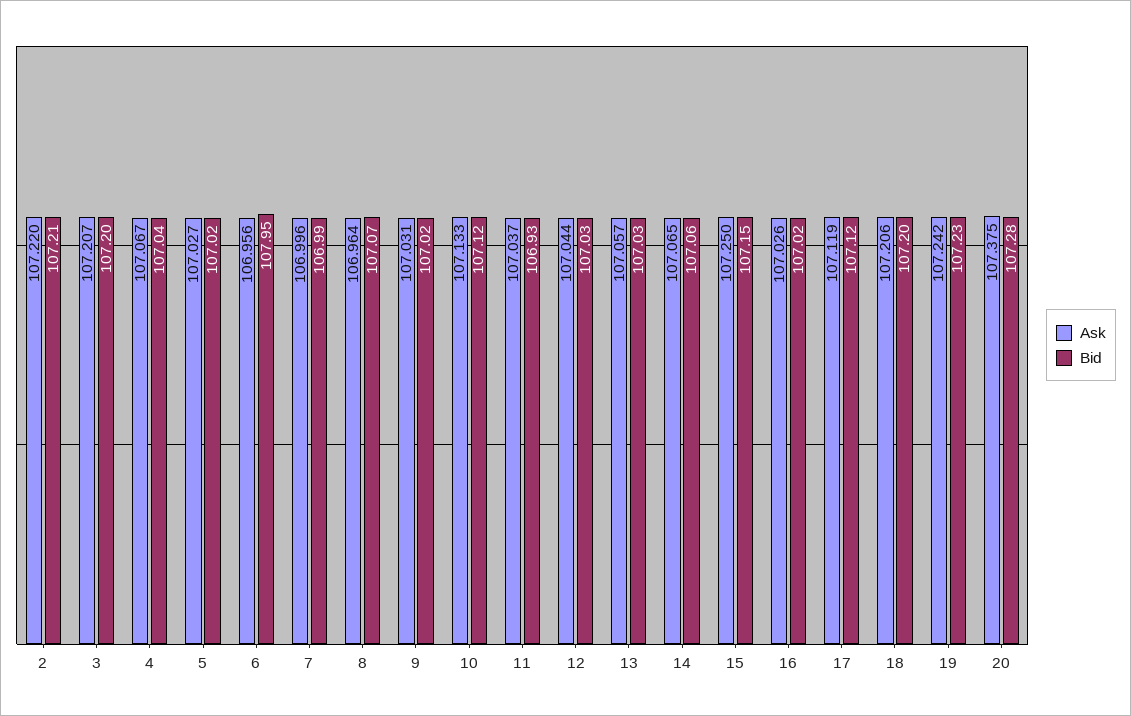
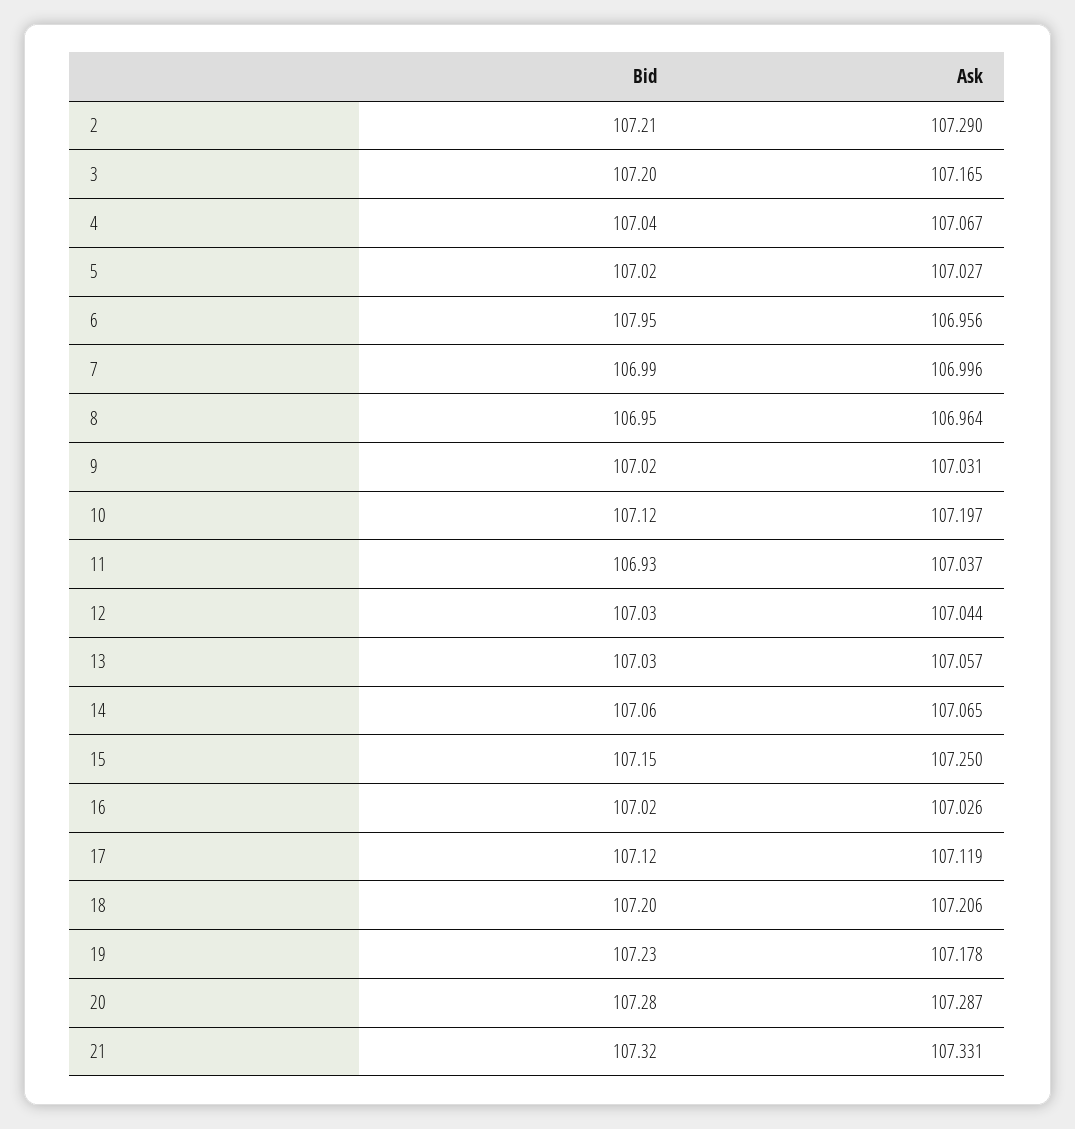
Ask, 2: 107.22 -> 107.29
Ask, 3: 107.207 -> 107.165
Bid, 8: 107.07 -> 106.95
Ask, 10: 107.133 -> 107.197
Ask, 19: 107.242 -> 107.178
Ask, 20: 107.375 -> 107.287
Bid, 21: none -> 107.32
Ask, 21: none -> 107.331

